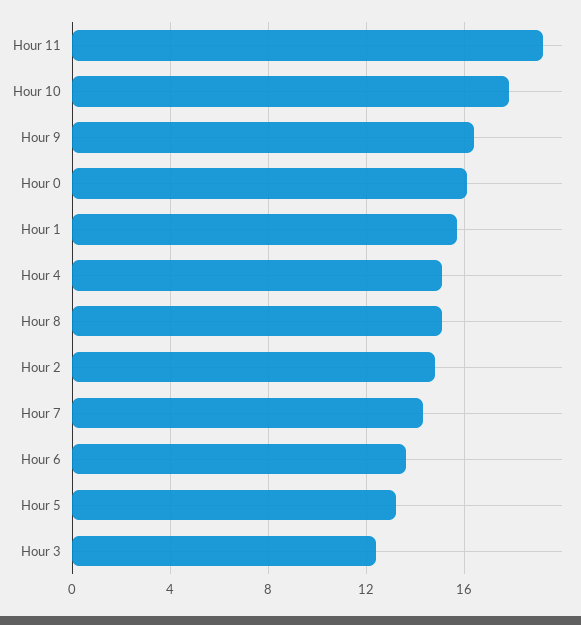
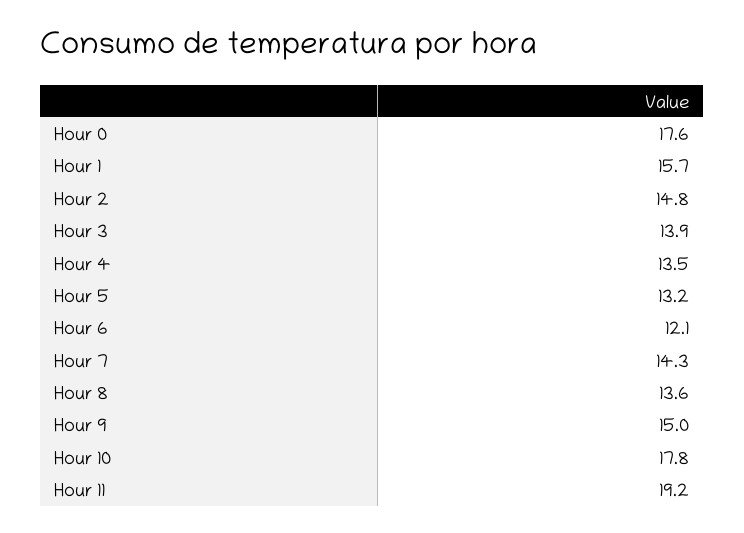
Hour 9: 16.5 -> 15
Hour 0: 16 -> 17.6
Hour 4: 15 -> 13.5
Hour 8: 15 -> 13.6
Hour 6: 13.5 -> 12.1
Hour 3: 12.5 -> 13.9

